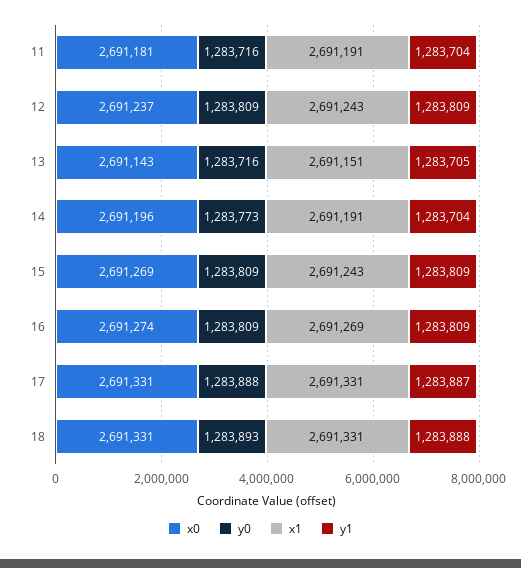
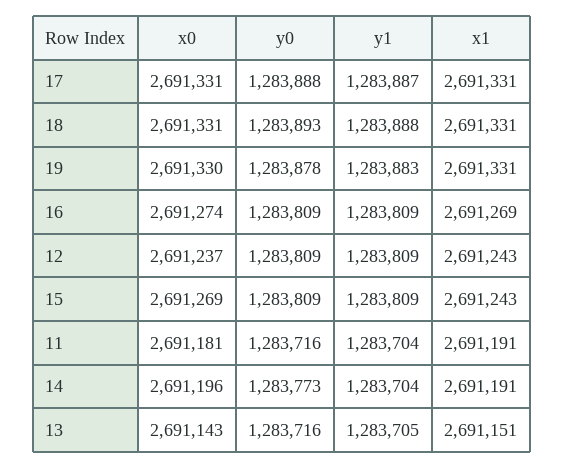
x0, 19: none -> 2691330
y0, 19: none -> 1283878
y1, 19: none -> 1283883
x1, 19: none -> 2691331

